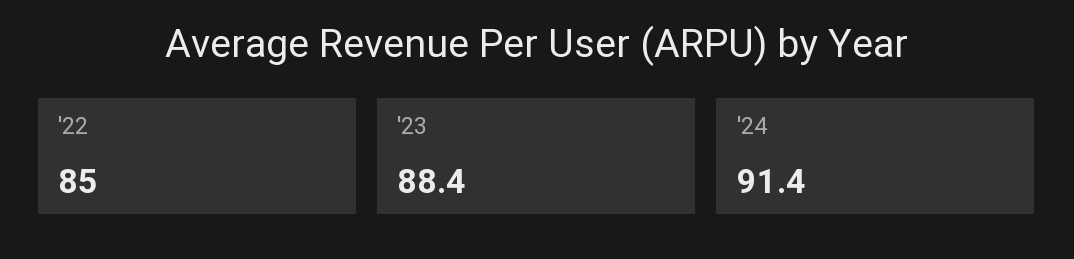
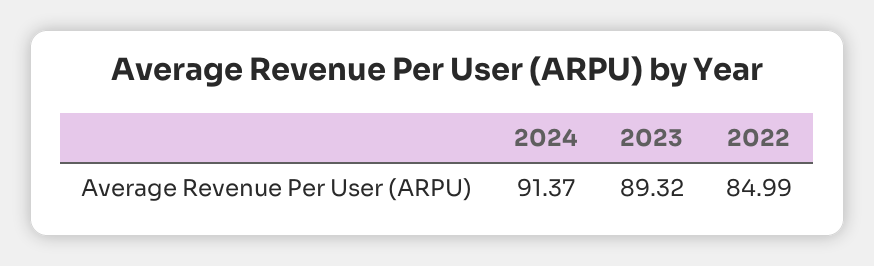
'23: 88.4 -> 89.32

